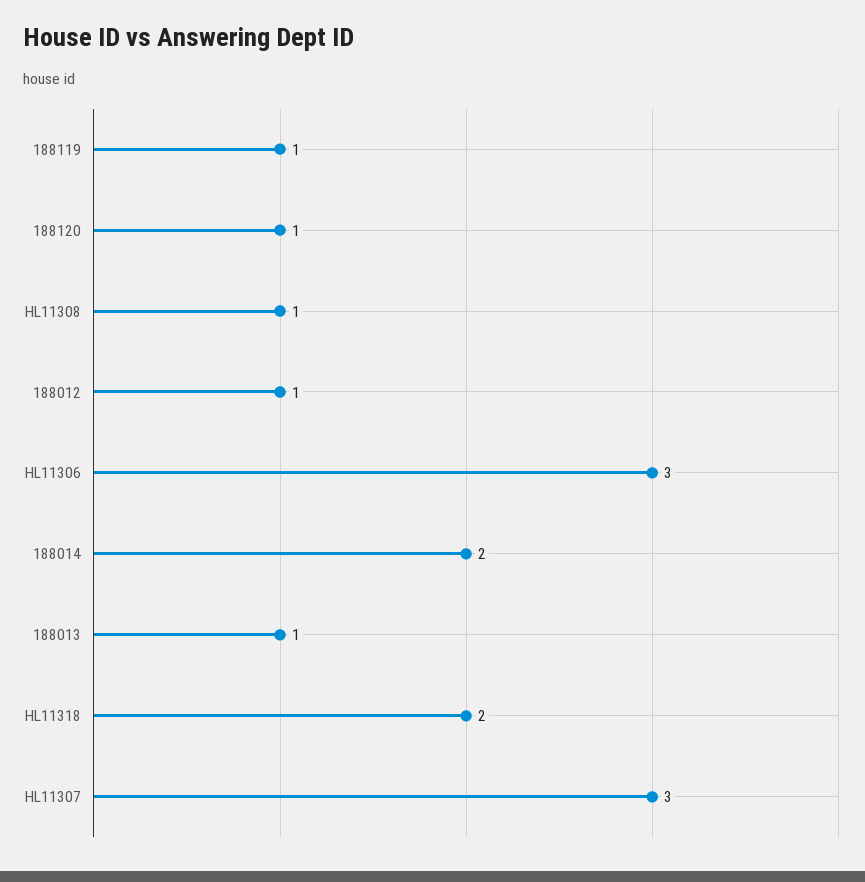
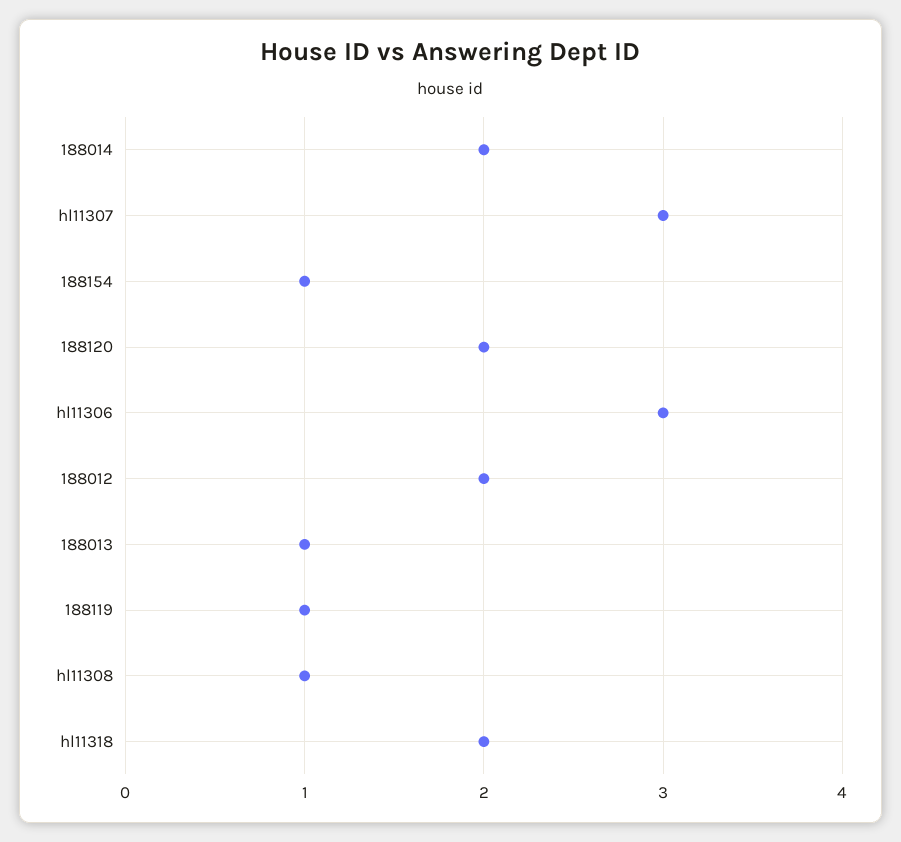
188120: 1 -> 2
188012: 1 -> 2
188154: none -> 1

